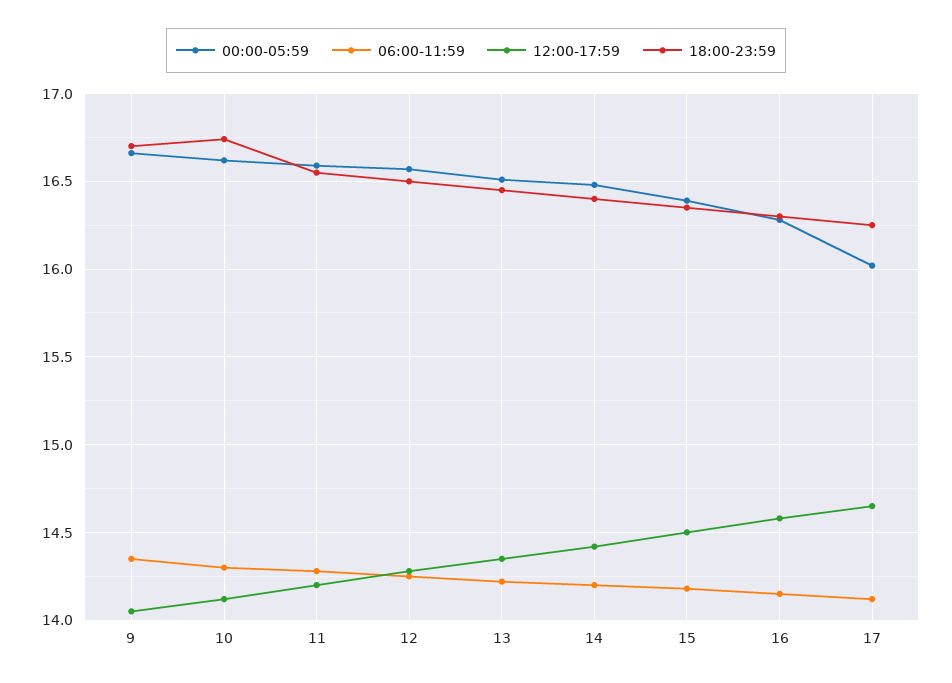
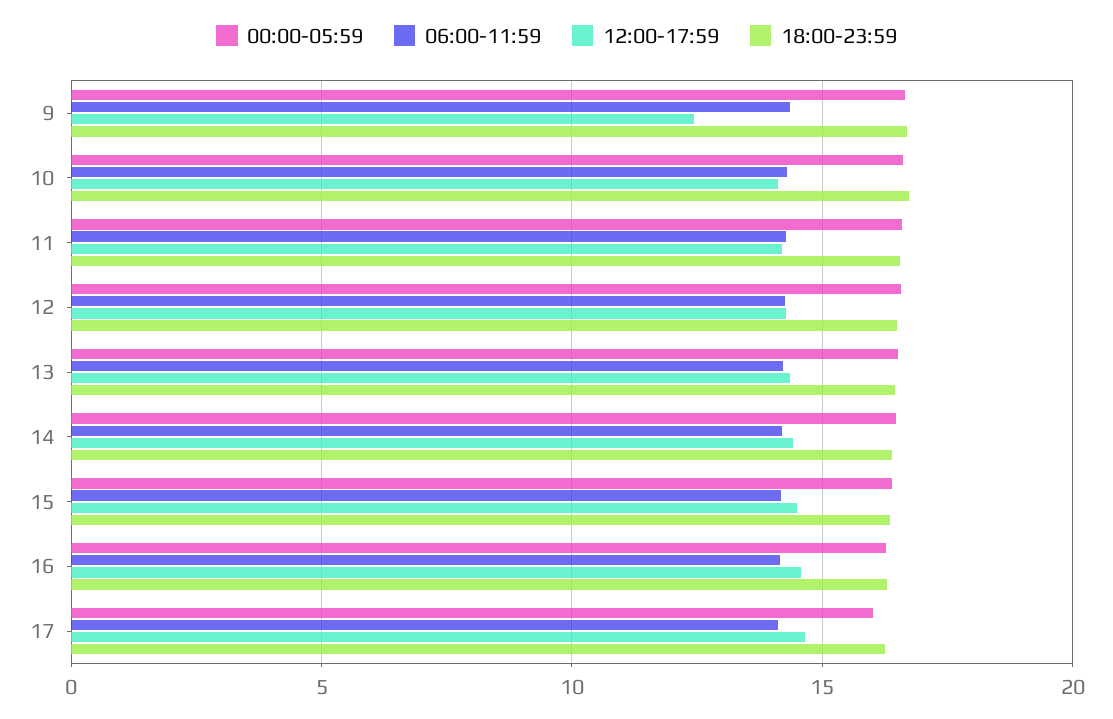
12:00-17:59, 9: 14.05 -> 12.5

